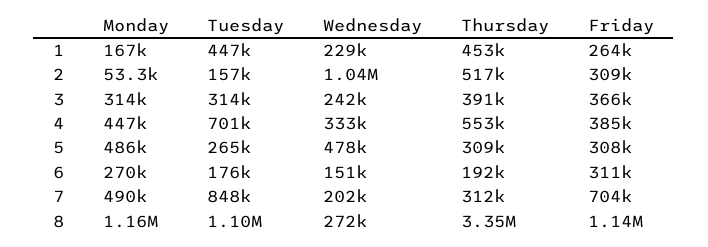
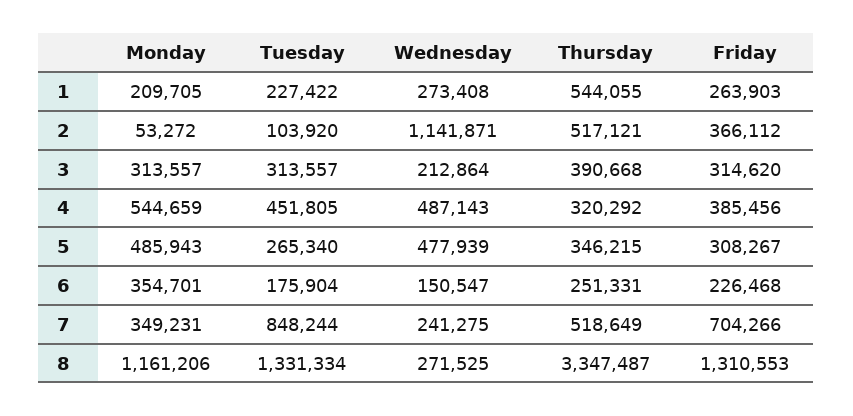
Monday, 1: 167000 -> 209705
Tuesday, 1: 447000 -> 227422
Wednesday, 1: 229000 -> 273408
Thursday, 1: 453000 -> 544055
Tuesday, 2: 157000 -> 103920
Wednesday, 2: 1040000 -> 1141871
Friday, 2: 309000 -> 366112
Wednesday, 3: 242000 -> 212864
Friday, 3: 366000 -> 314620
Monday, 4: 447000 -> 544659
Tuesday, 4: 701000 -> 451805
Wednesday, 4: 333000 -> 487143
Thursday, 4: 553000 -> 320292
Thursday, 5: 309000 -> 346215
Monday, 6: 270000 -> 354701
Thursday, 6: 192000 -> 251331
Friday, 6: 311000 -> 226468
Monday, 7: 490000 -> 349231
Wednesday, 7: 202000 -> 241275
Thursday, 7: 312000 -> 518649
Tuesday, 8: 1100000 -> 1331334
Friday, 8: 1140000 -> 1310553

